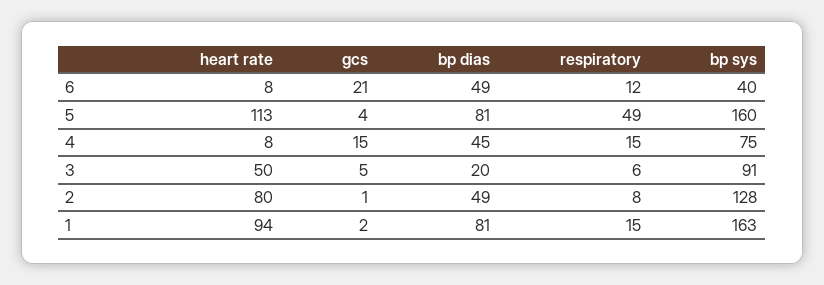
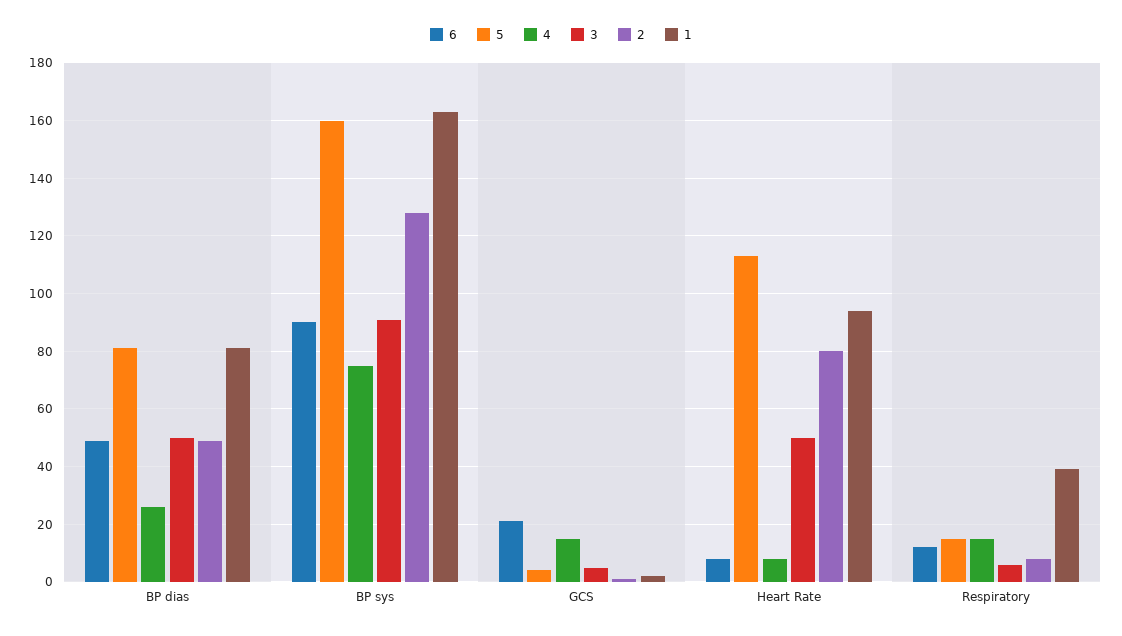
6, bp sys: 40 -> 90
5, respiratory: 49 -> 15
4, bp dias: 45 -> 25
3, bp dias: 20 -> 50
1, respiratory: 15 -> 40

